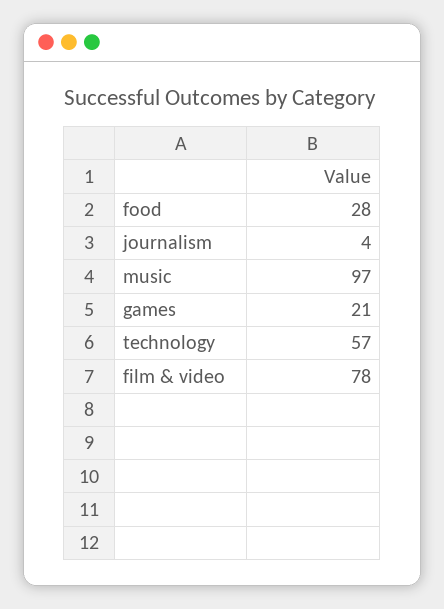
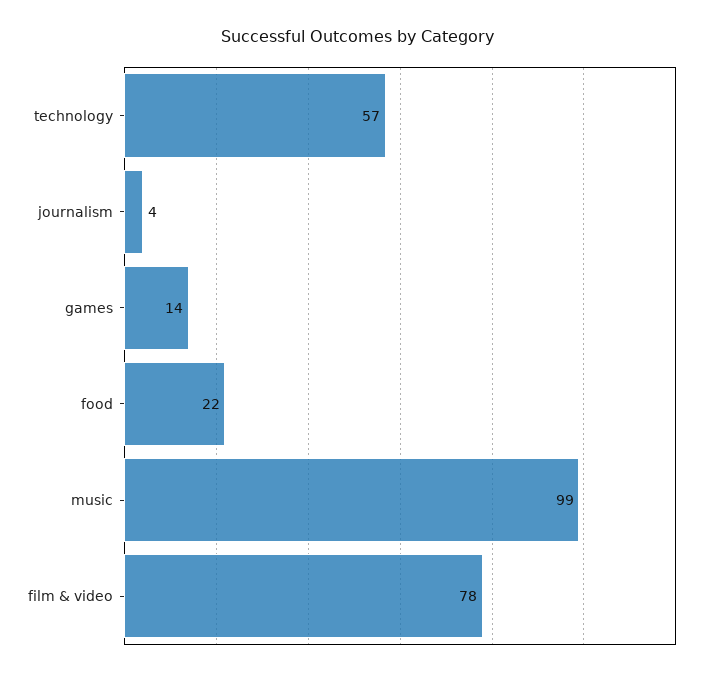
food: 28 -> 22
music: 97 -> 99
games: 21 -> 14

